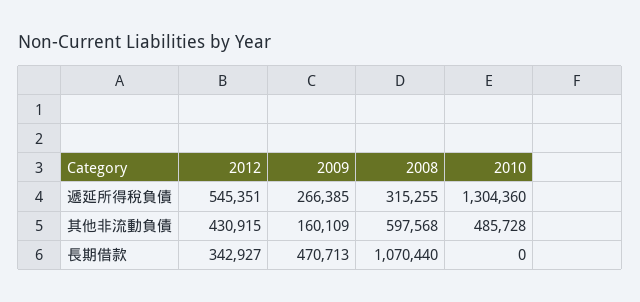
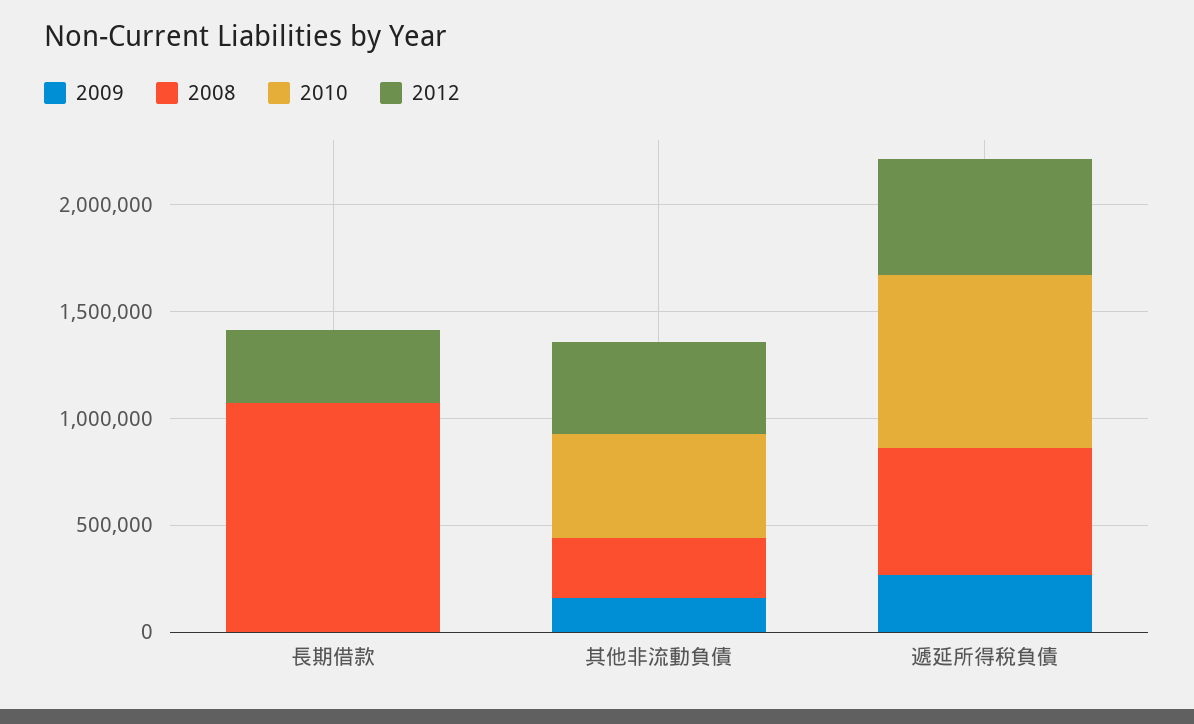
2008, 遞延所得稅負債: 315255 -> 600000
2010, 遞延所得稅負債: 1304360 -> 800000
2008, 其他非流動負債: 597568 -> 300000
2009, 長期借款: 470713 -> 0

